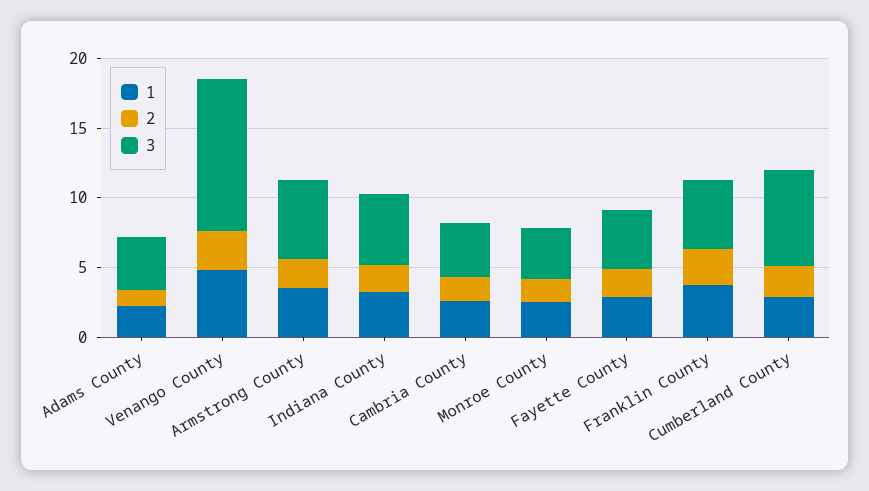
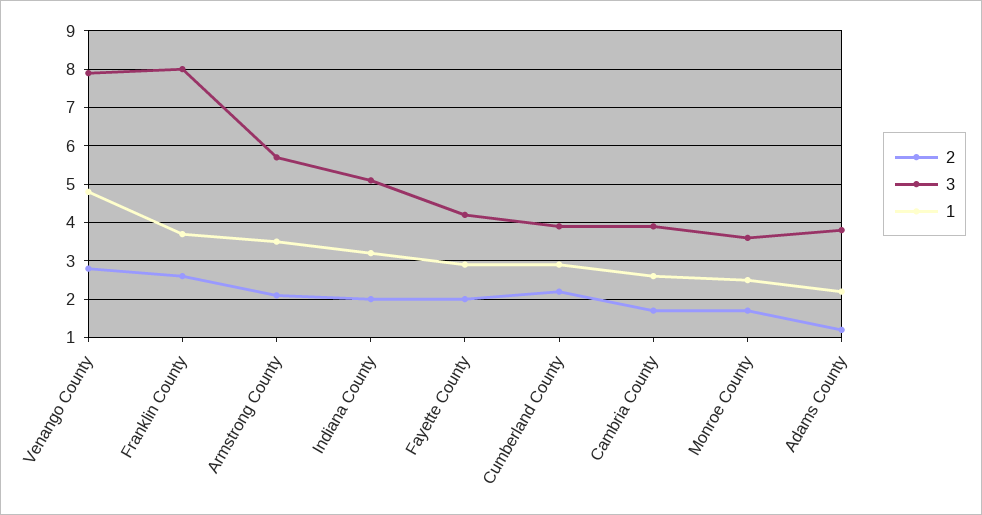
3, Venango County: 11 -> 8
3, Franklin County: 5 -> 8
3, Cumberland County: 7 -> 4

